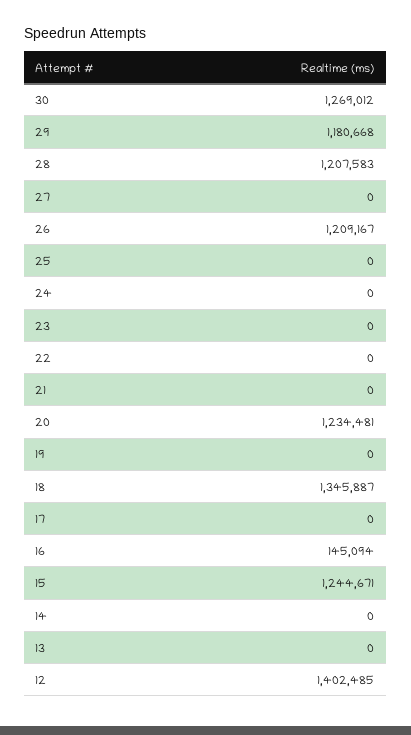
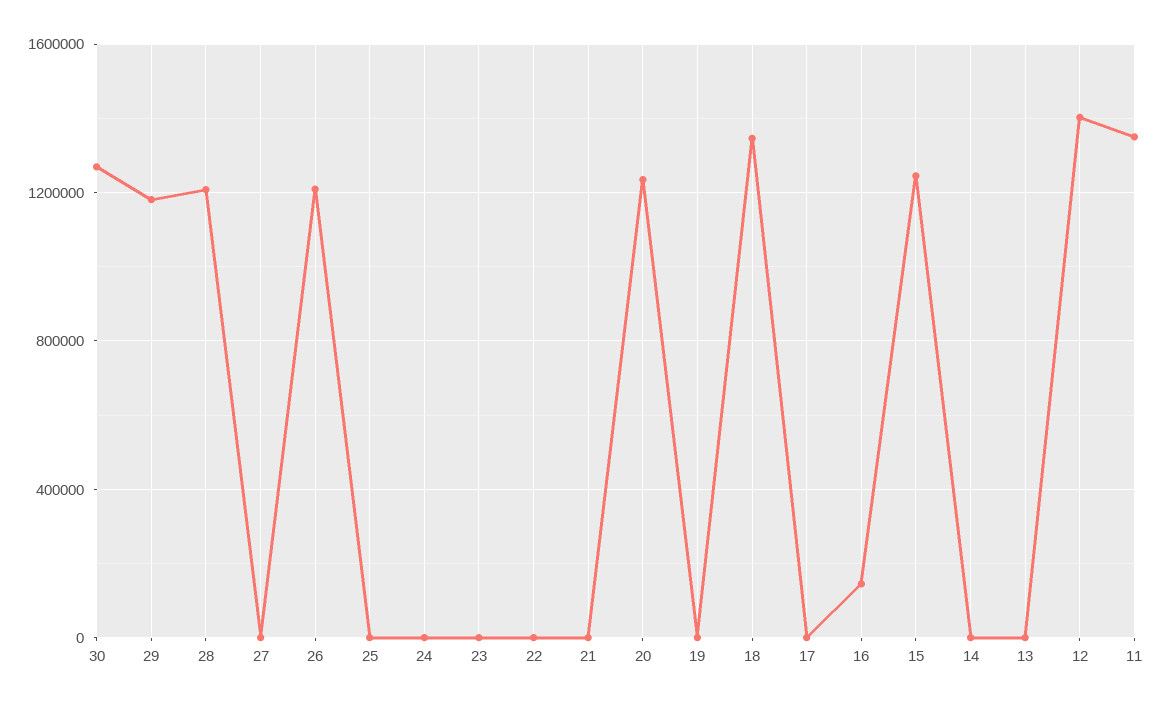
11: none -> 1350000

